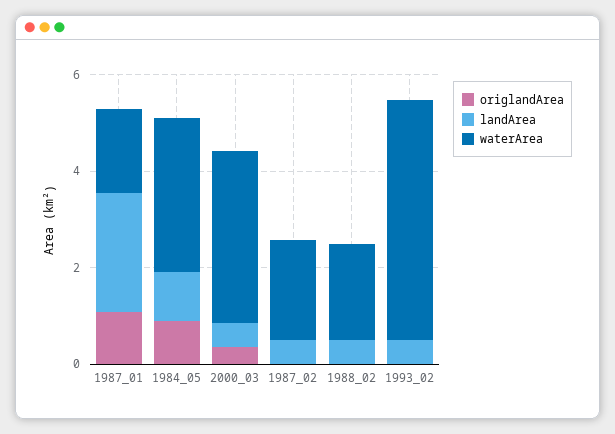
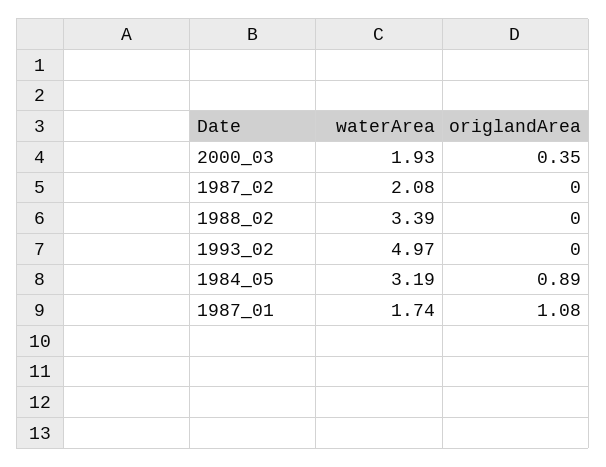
landArea, 1987_01: 2.5 -> none
landArea, 1984_05: 1 -> none
landArea, 2000_03: 0.5 -> none
waterArea, 2000_03: 3.5 -> 1.93
landArea, 1987_02: 0.5 -> none
landArea, 1988_02: 0.5 -> none
waterArea, 1988_02: 2 -> 3.39
landArea, 1993_02: 0.5 -> none

